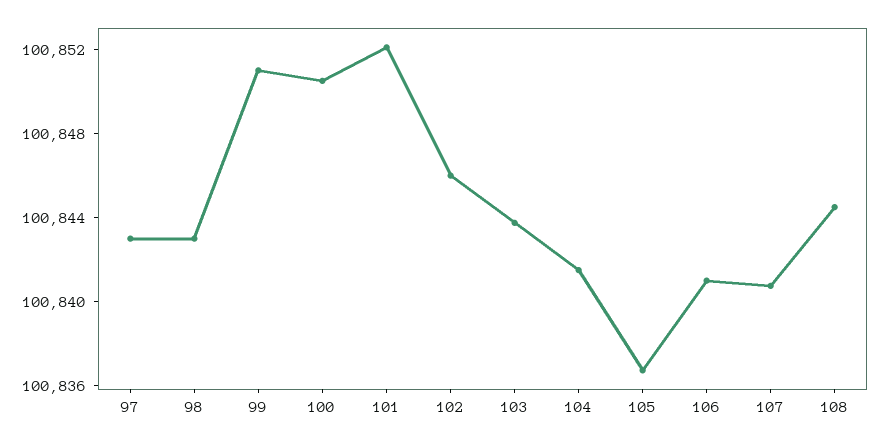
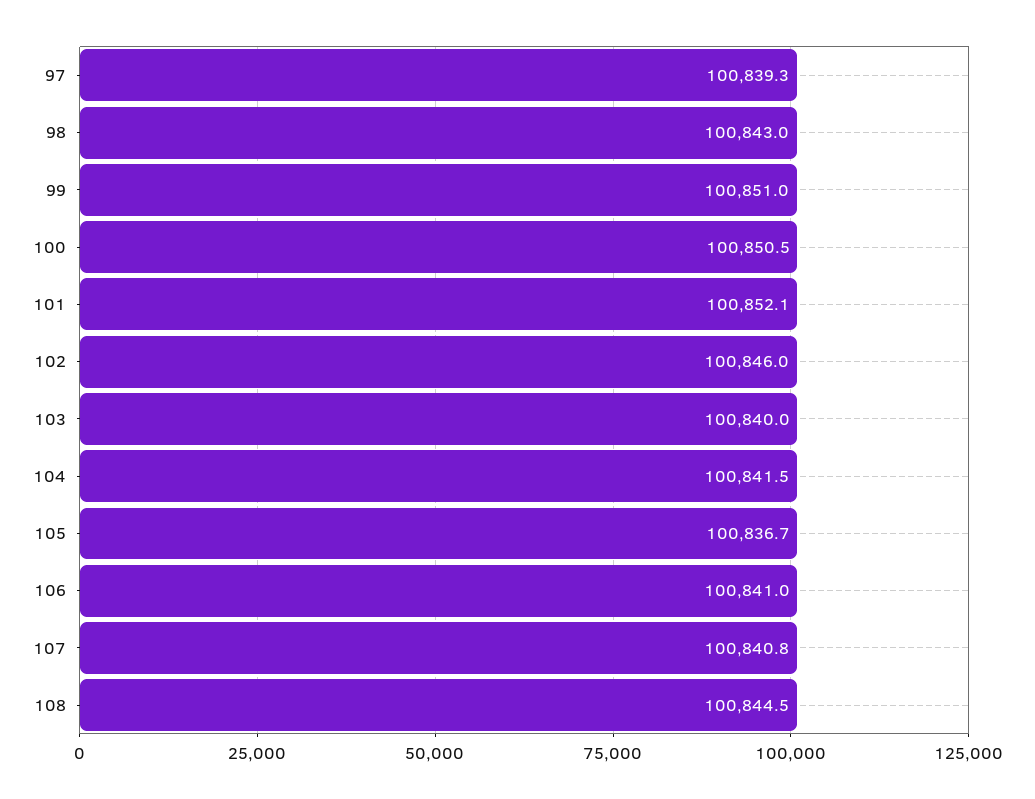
97: 100843 -> 100839.3
103: 100844 -> 100840

